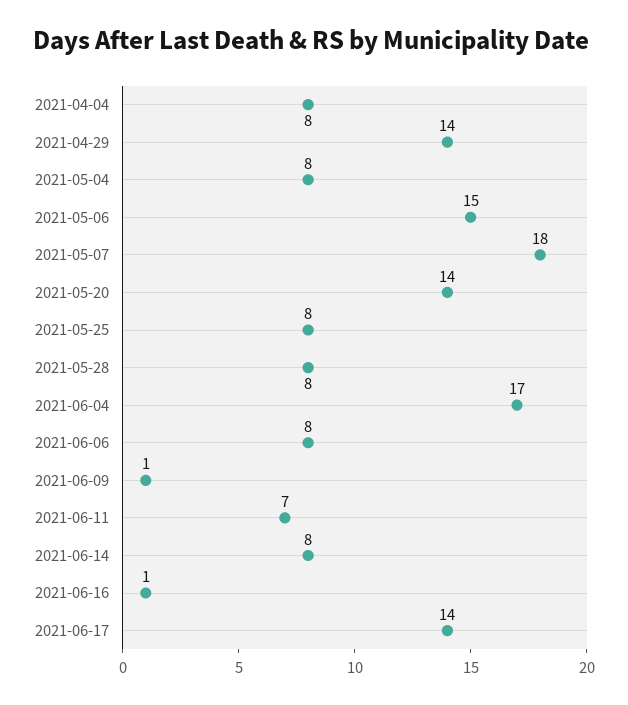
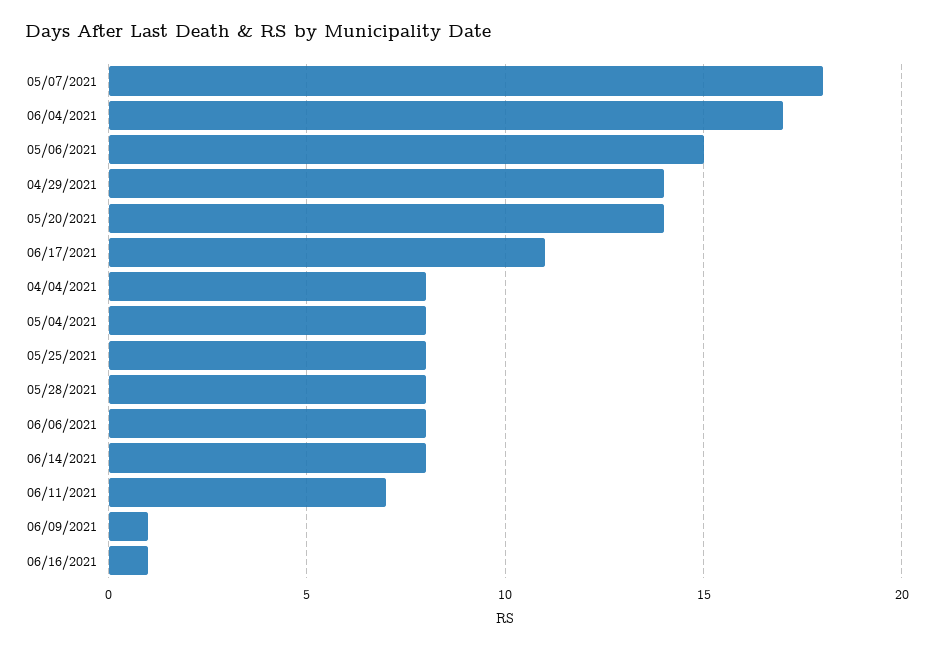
2021-06-17: 14 -> 11

